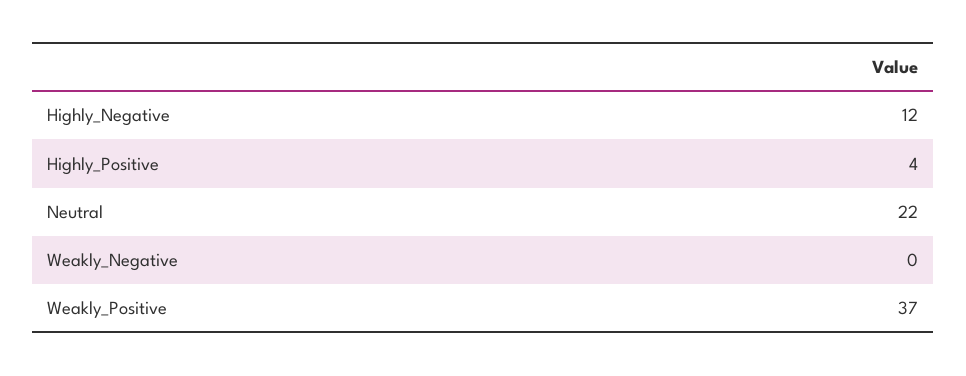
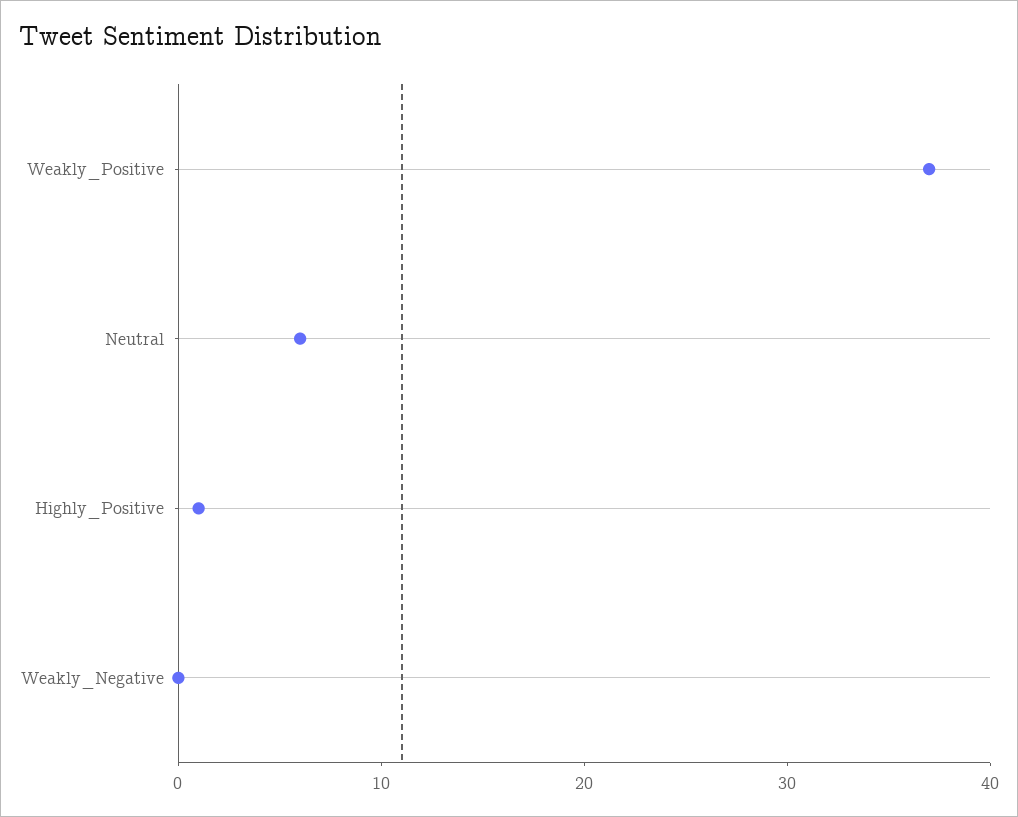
Highly_Negative: 12 -> none
Highly_Positive: 4 -> 1
Neutral: 22 -> 6

